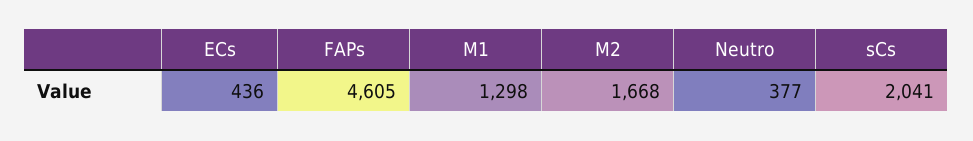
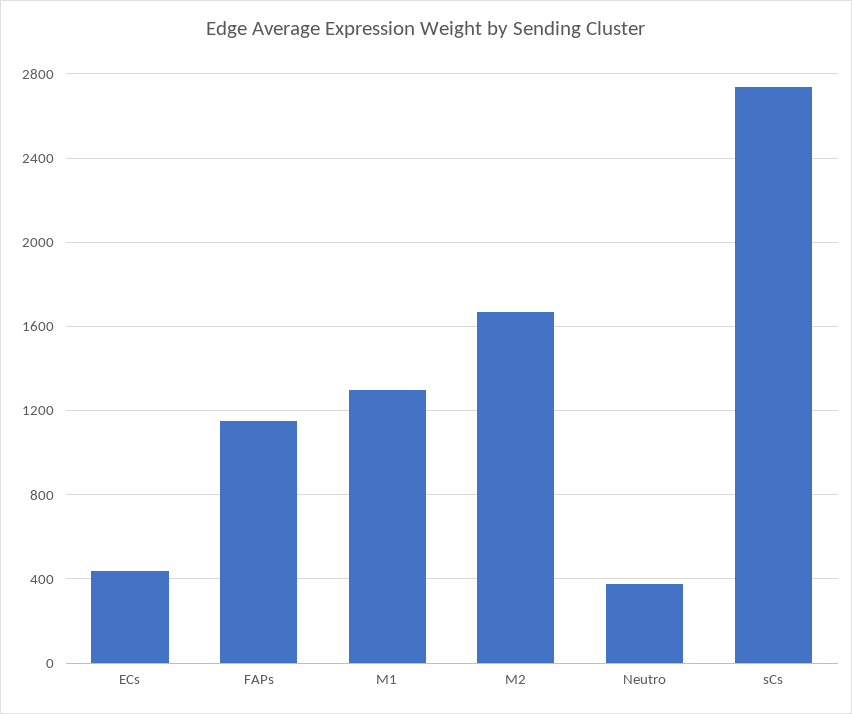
FAPs: 4605 -> 1150
sCs: 2041 -> 2750

